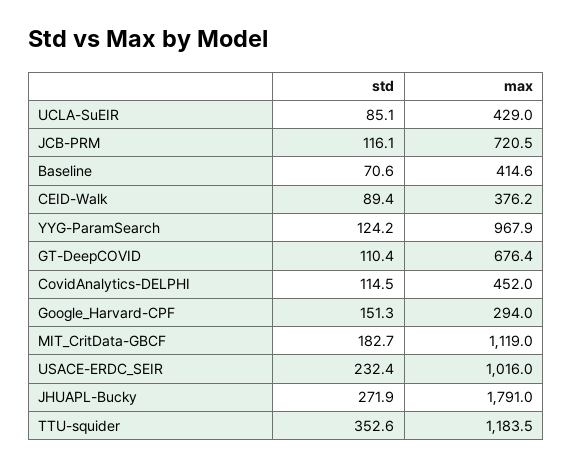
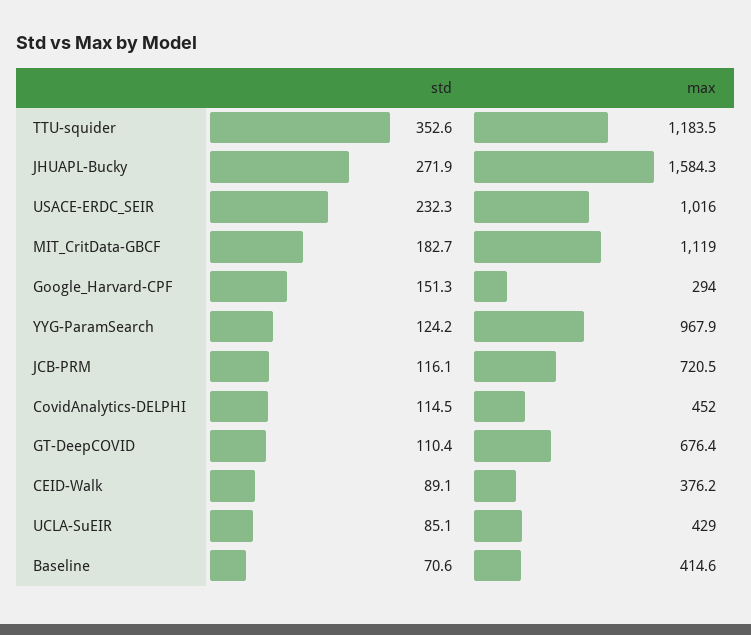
std, CEID-Walk: 89.4 -> 89.1
std, USACE-ERDC_SEIR: 232.4 -> 232.3
max, JHUAPL-Bucky: 1791 -> 1584.3

